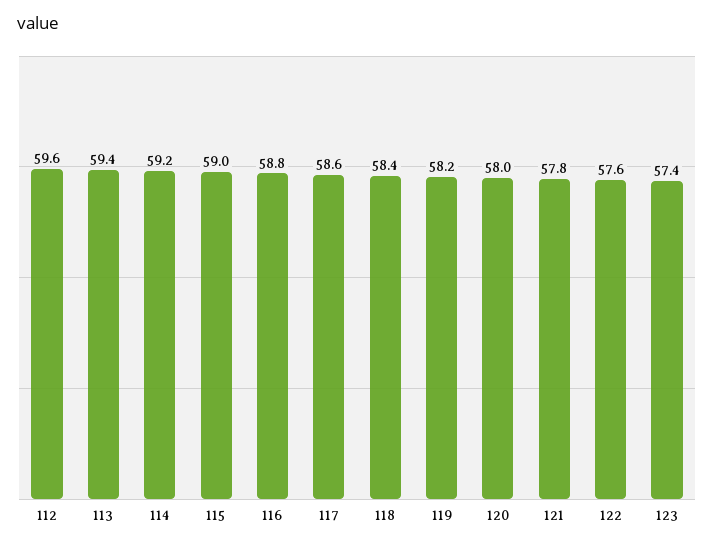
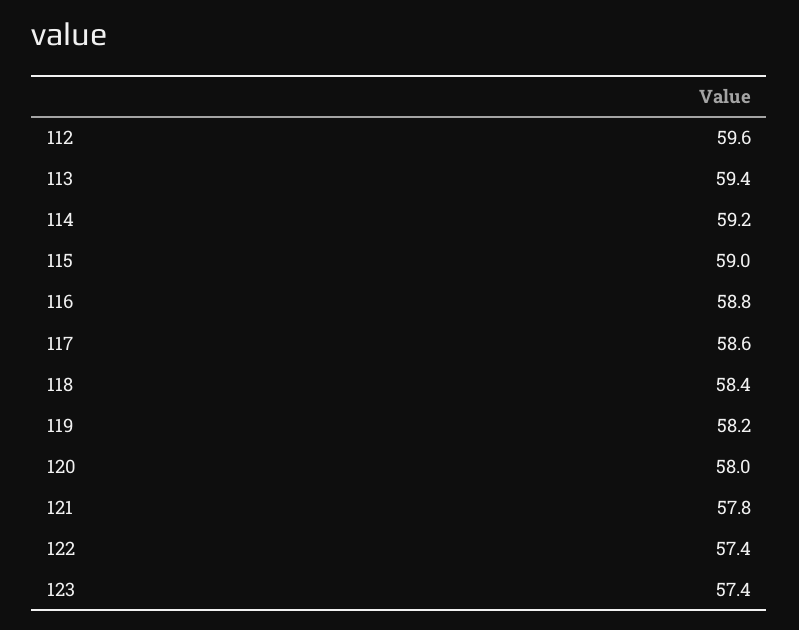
122: 57.6 -> 57.4

